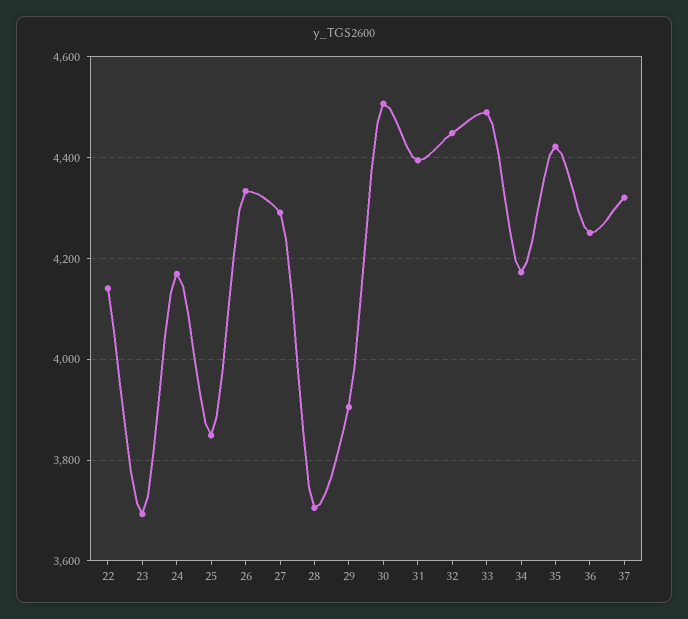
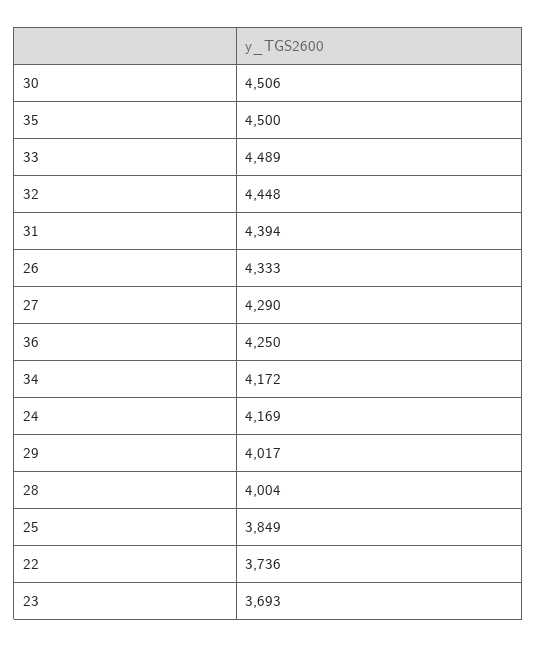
22: 4140 -> 3736
28: 3700 -> 4004
29: 3900 -> 4017
35: 4420 -> 4500
37: 4320 -> none

